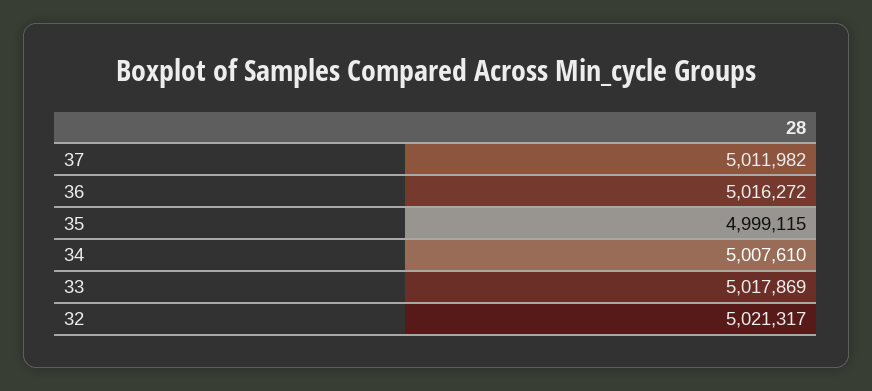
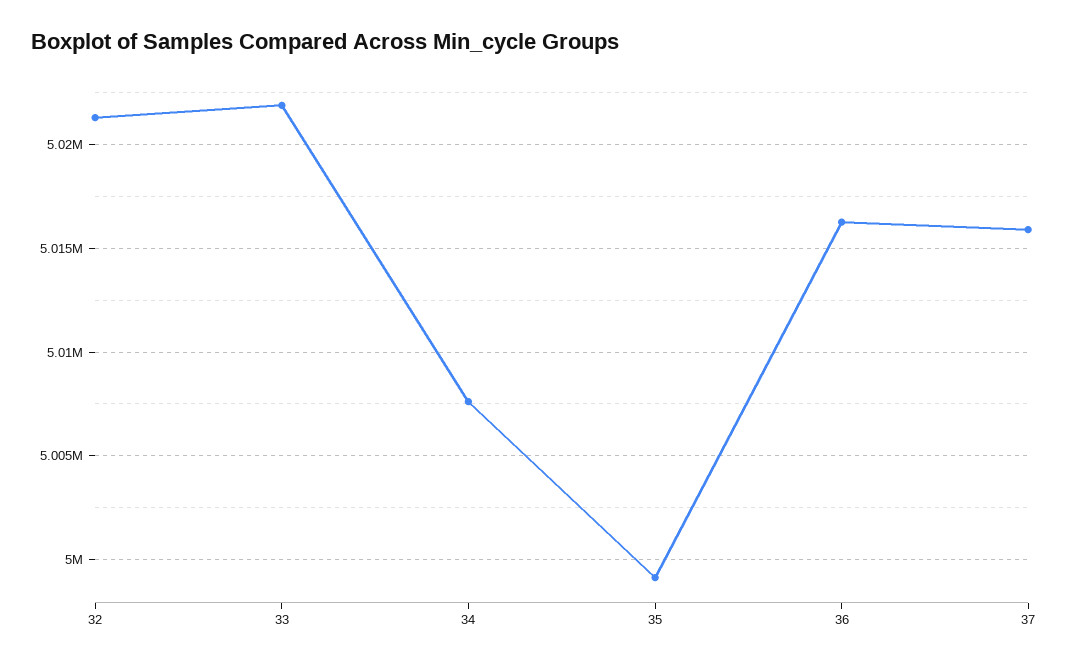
37: 5011982 -> 5016000
33: 5017869 -> 5022000

